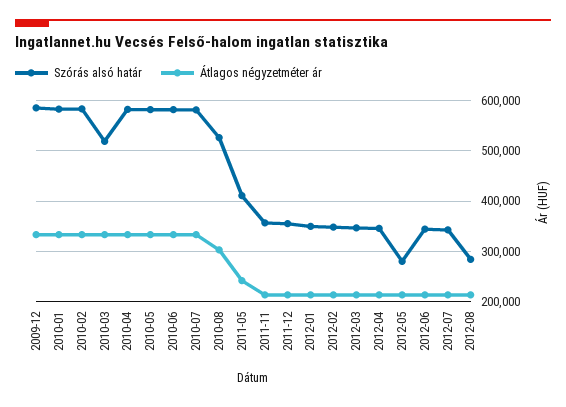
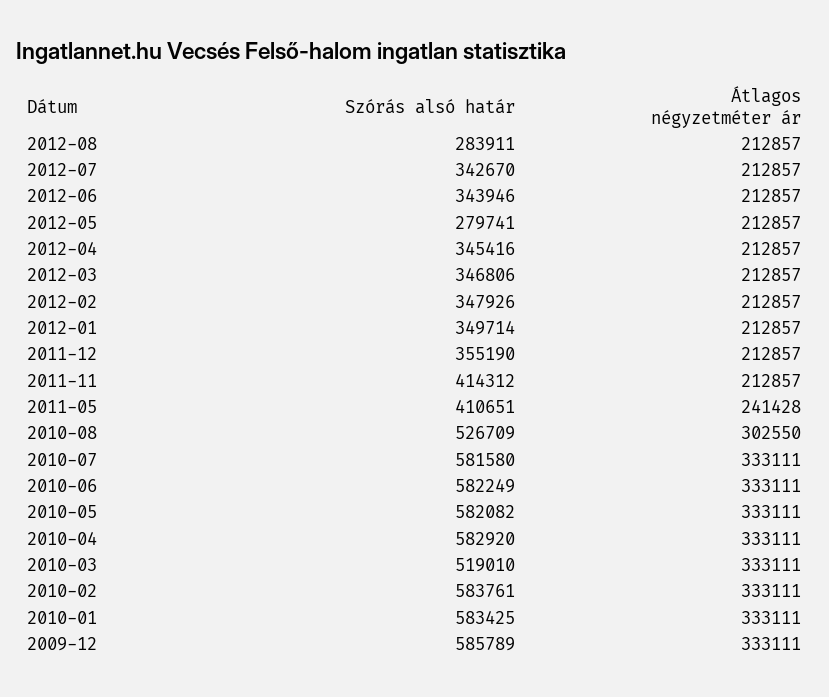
Szórás alsó határ, 2011-11: 360000 -> 414312

